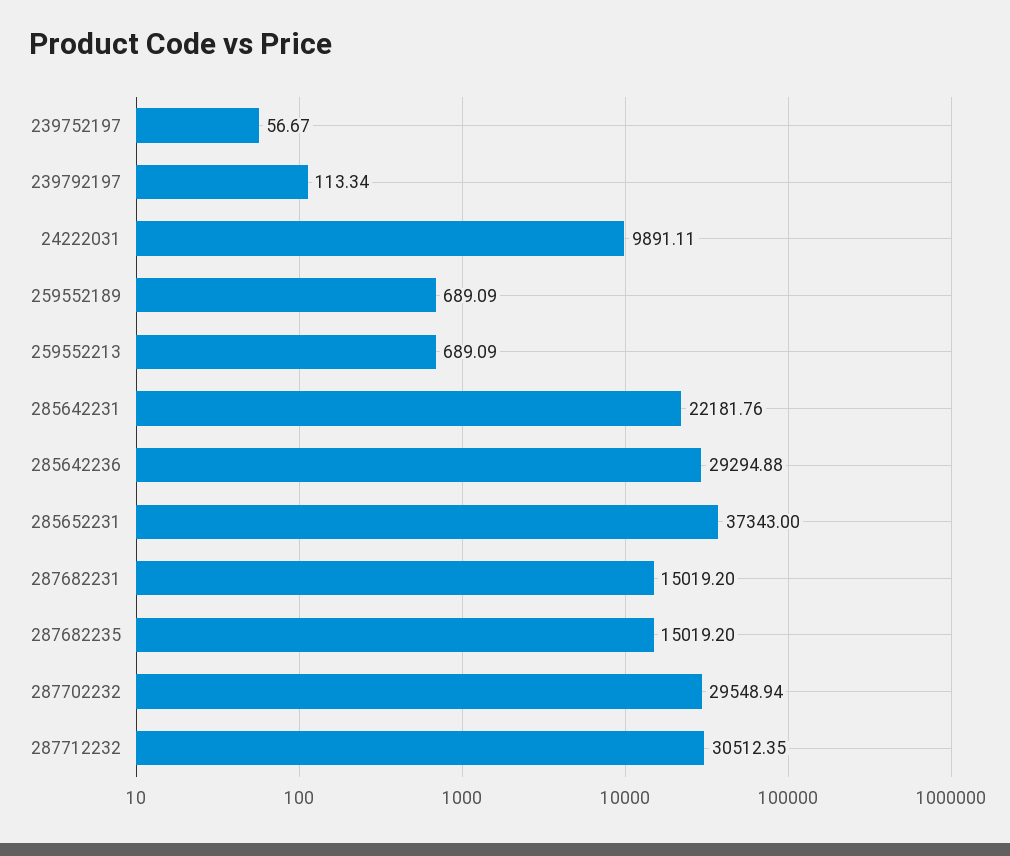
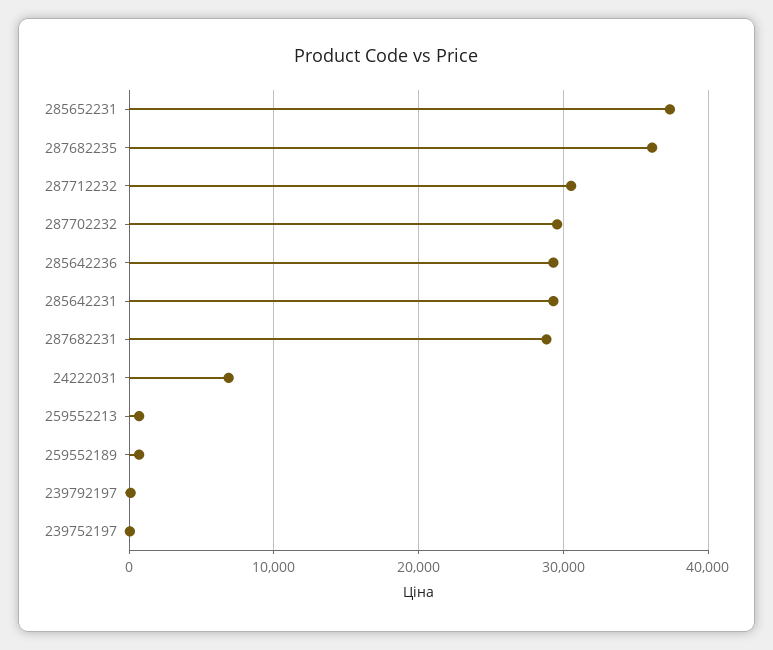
24222031: 9891.11 -> 7000
285642231: 22181.76 -> 29000
287682231: 15019.2 -> 29000
287682235: 15019.2 -> 36000

